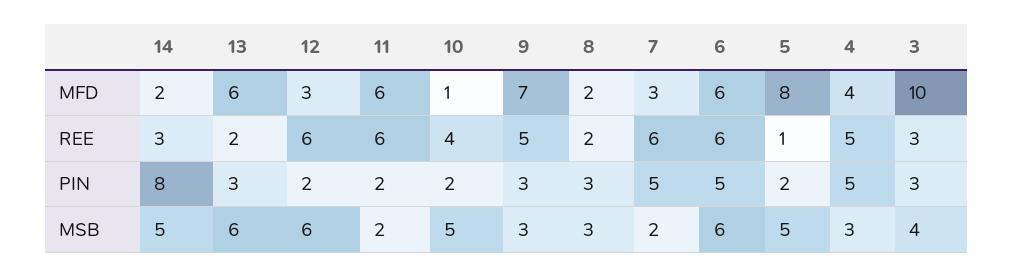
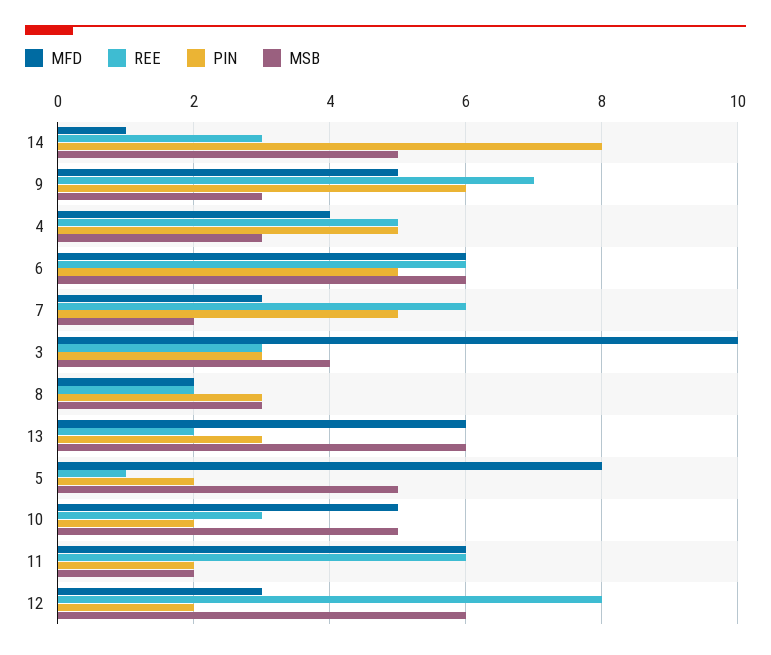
MFD, 14: 2 -> 1
MFD, 10: 1 -> 5
MFD, 9: 7 -> 5
REE, 12: 6 -> 8
REE, 10: 4 -> 3
REE, 9: 5 -> 7
PIN, 9: 3 -> 6

